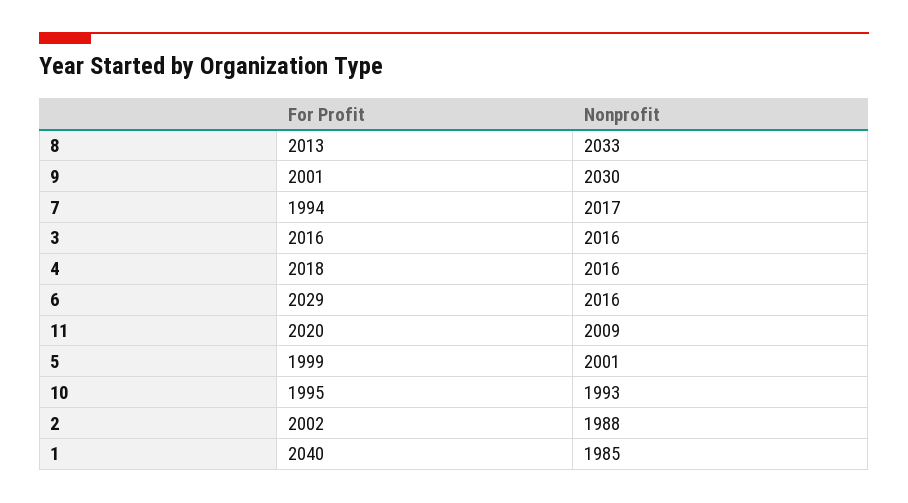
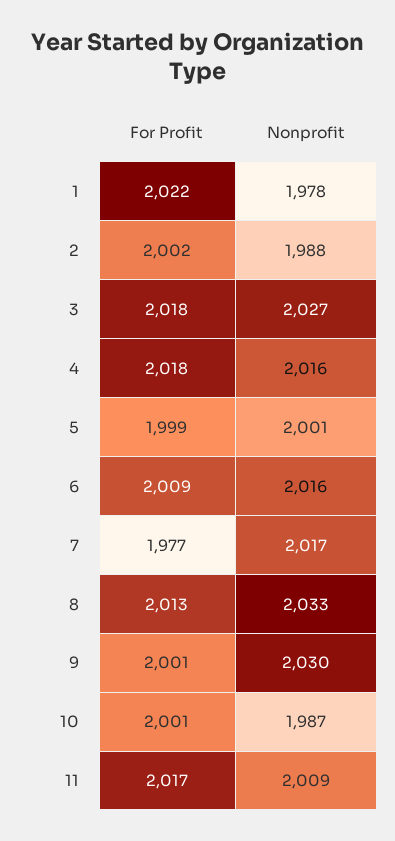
For Profit, 7: 1994 -> 1977
For Profit, 3: 2016 -> 2018
Nonprofit, 3: 2016 -> 2027
For Profit, 6: 2029 -> 2009
For Profit, 11: 2020 -> 2017
For Profit, 10: 1995 -> 2001
Nonprofit, 10: 1993 -> 1987
For Profit, 1: 2040 -> 2022
Nonprofit, 1: 1985 -> 1978

